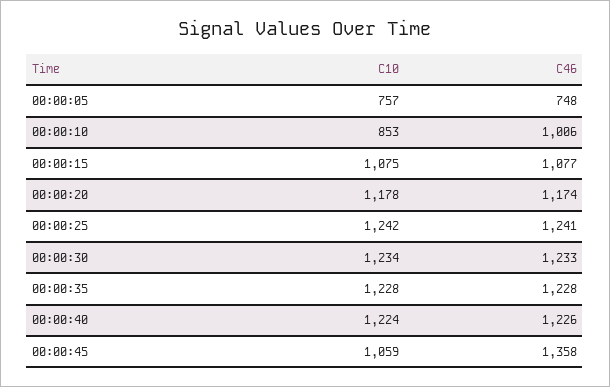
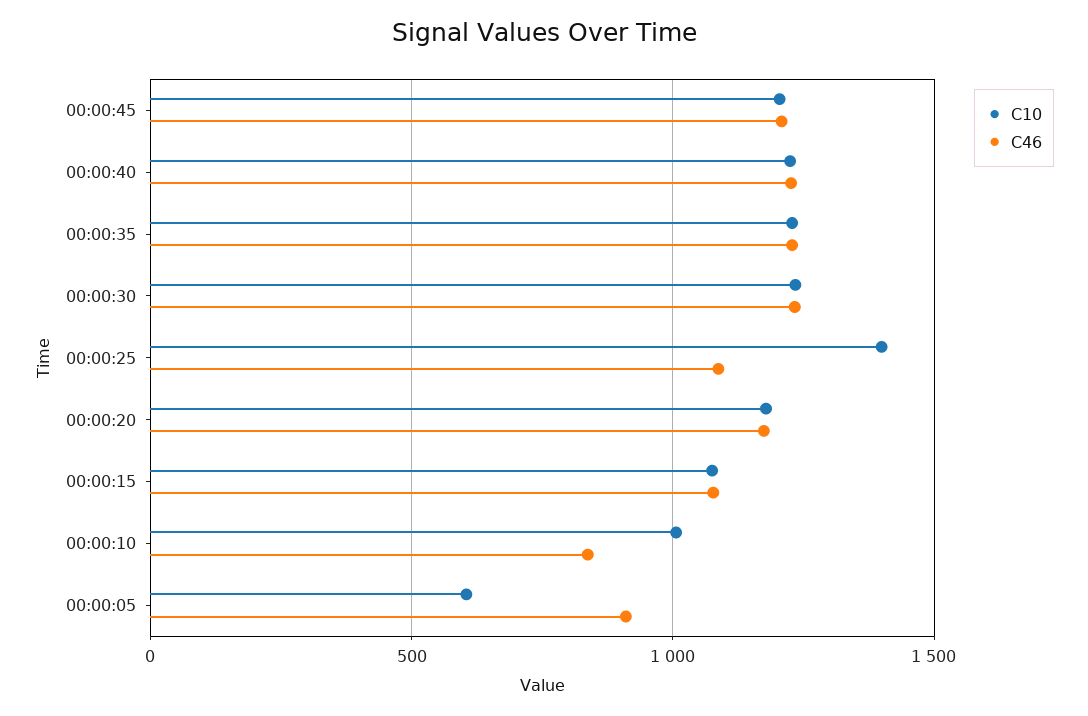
C10, 00:00:05: 757 -> 600
C46, 00:00:05: 748 -> 900
C10, 00:00:10: 853 -> 1000
C46, 00:00:10: 1006 -> 850
C10, 00:00:25: 1242 -> 1400
C46, 00:00:25: 1241 -> 1100
C10, 00:00:45: 1059 -> 1200
C46, 00:00:45: 1358 -> 1200

